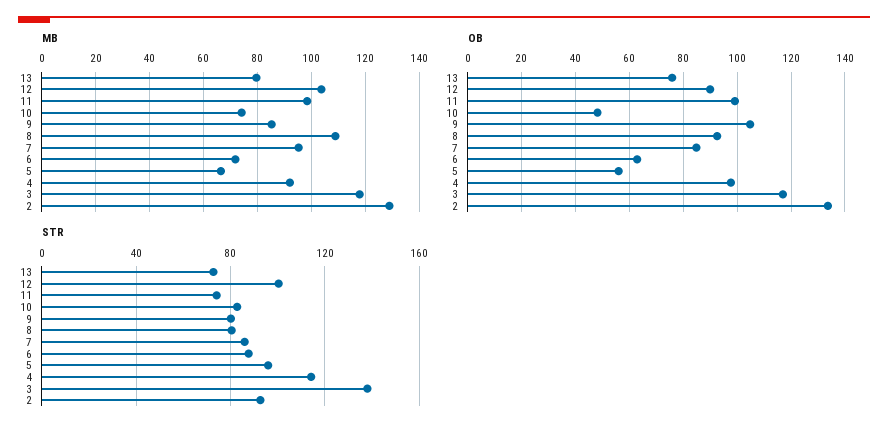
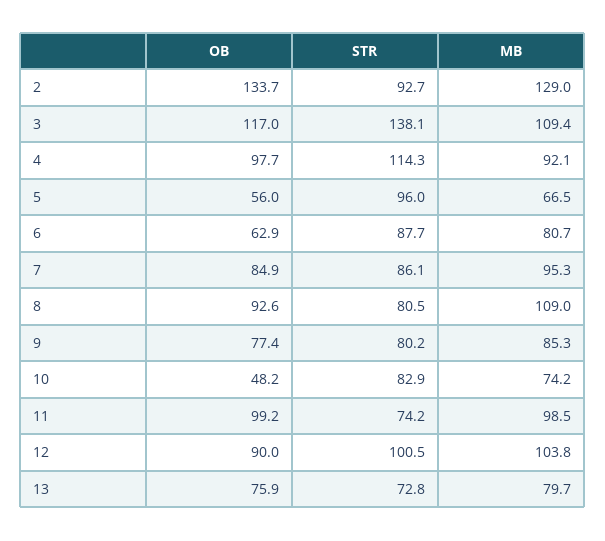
MB, 6: 72.5 -> 80.7
MB, 3: 117.5 -> 109.4
OB, 9: 105 -> 77.4

